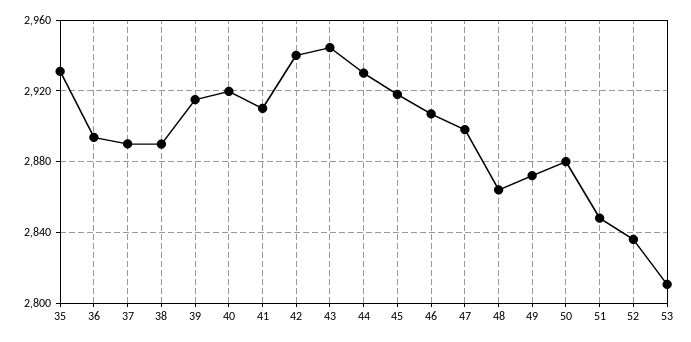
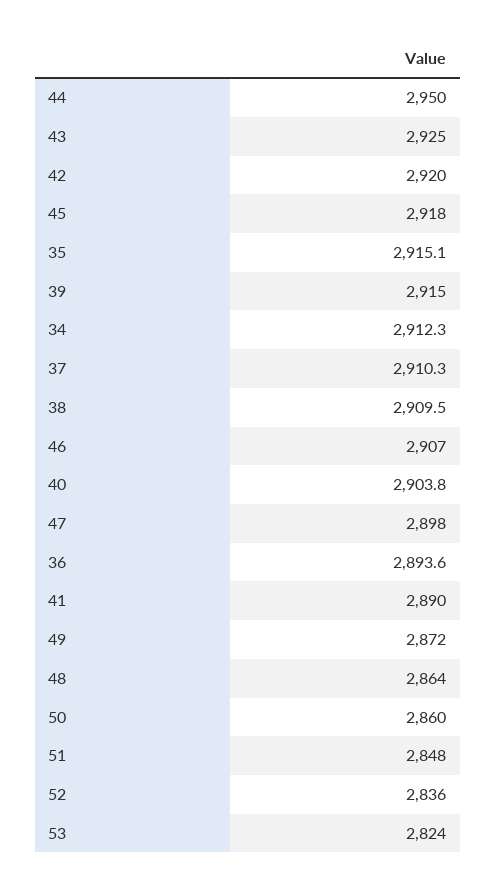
35: 2930 -> 2915.1
37: 2890 -> 2910.3
38: 2890 -> 2909.5
40: 2920 -> 2903.8
41: 2910 -> 2890
42: 2940 -> 2920
43: 2945 -> 2925
44: 2930 -> 2950
50: 2880 -> 2860
53: 2810 -> 2824
34: none -> 2912.3

